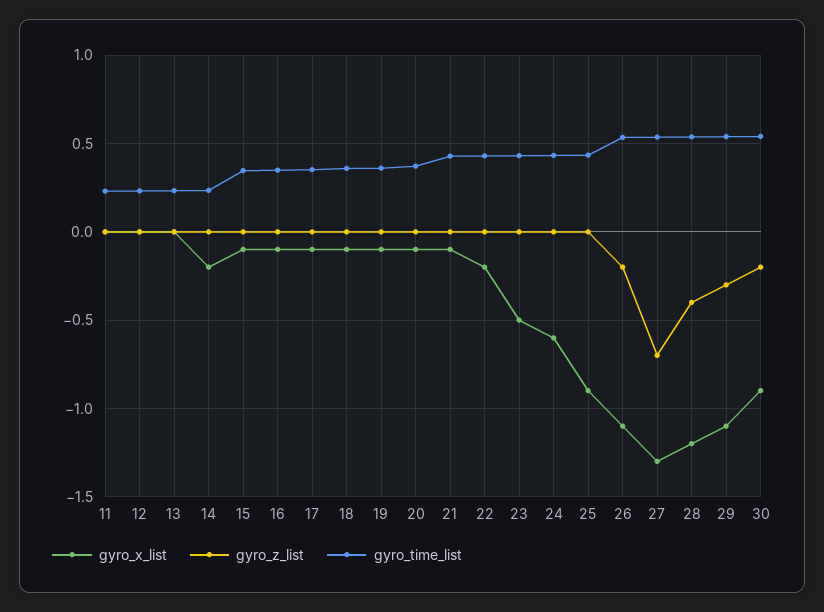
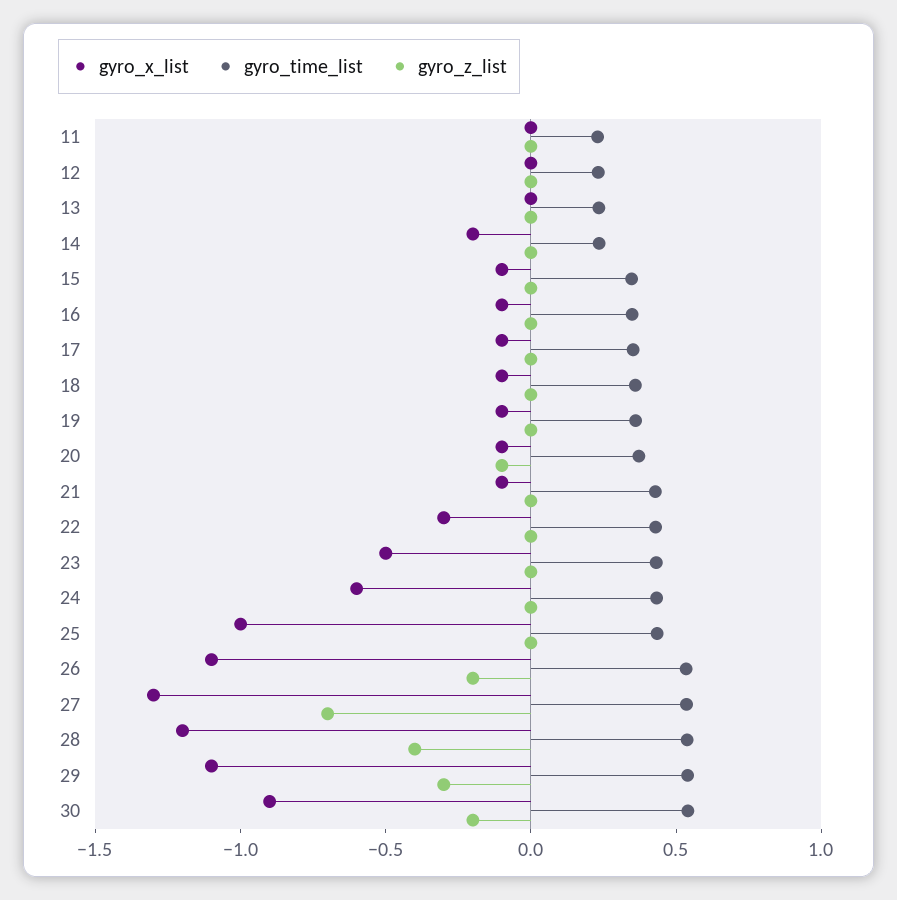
gyro_z_list, 20: 0 -> -0.1
gyro_x_list, 22: -0.2 -> -0.3
gyro_x_list, 25: -0.9 -> -1

